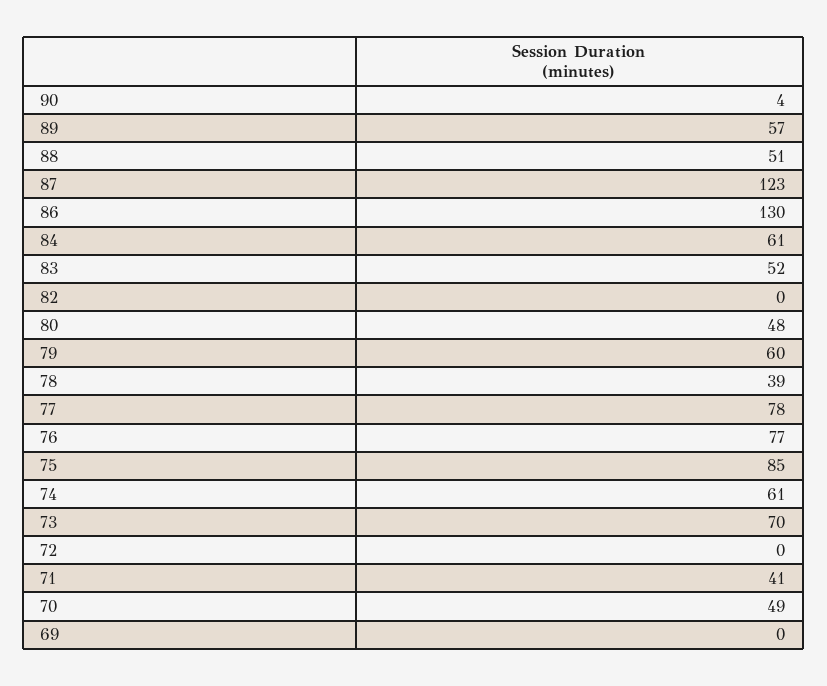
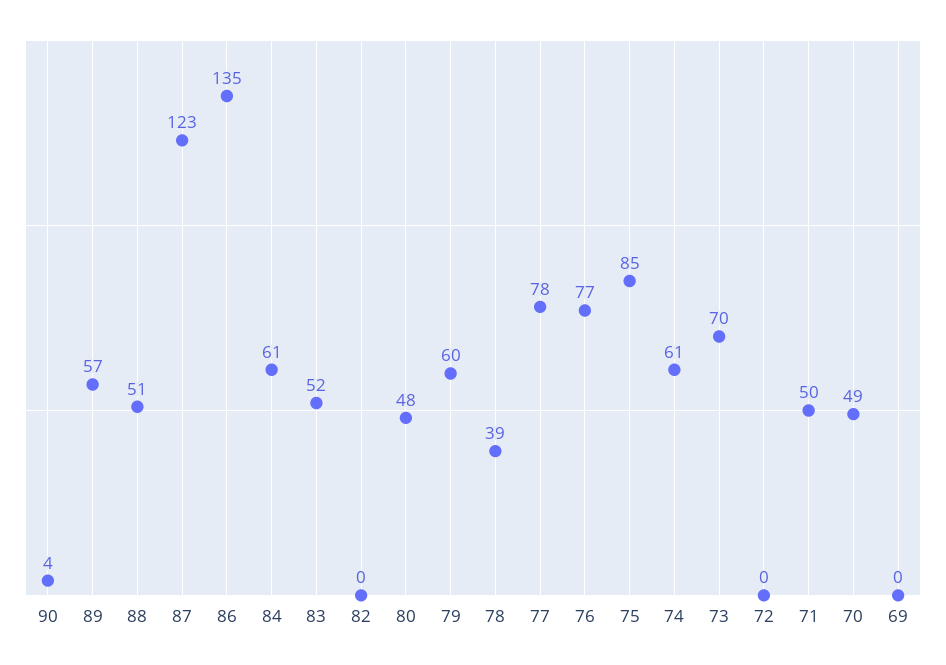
86: 130 -> 135
71: 41 -> 50

